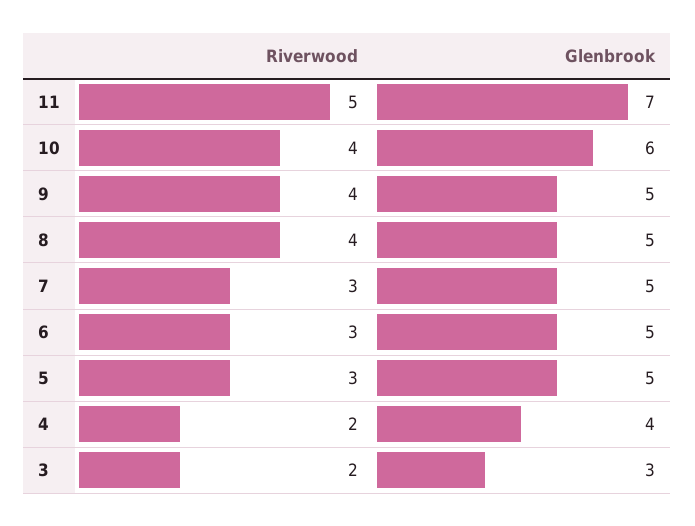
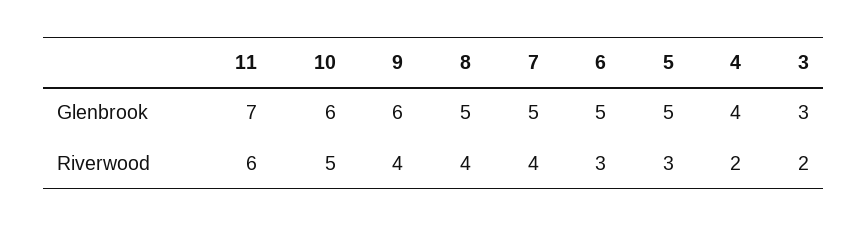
Riverwood, 11: 5 -> 6
Riverwood, 10: 4 -> 5
Glenbrook, 9: 5 -> 6
Riverwood, 7: 3 -> 4

